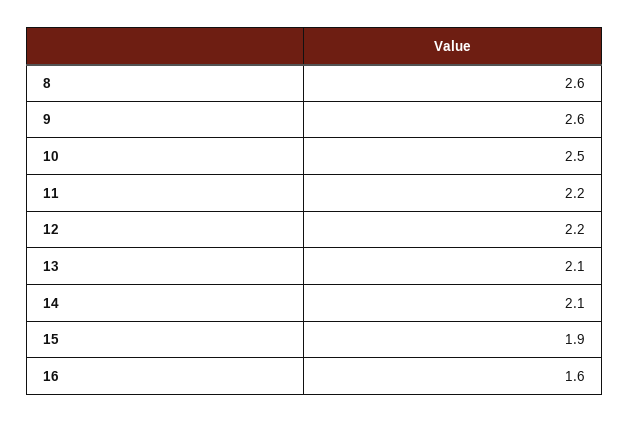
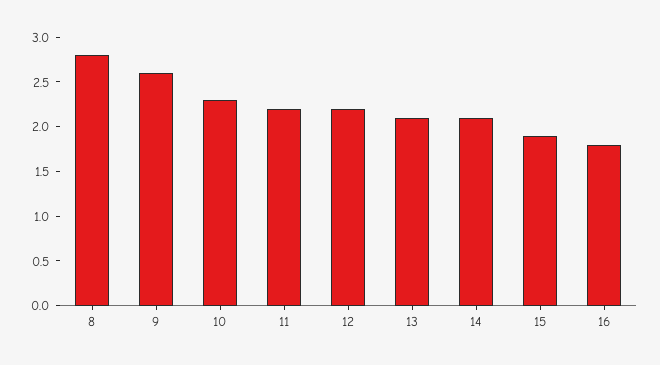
8: 2.6 -> 2.8
10: 2.5 -> 2.3
16: 1.6 -> 1.8

